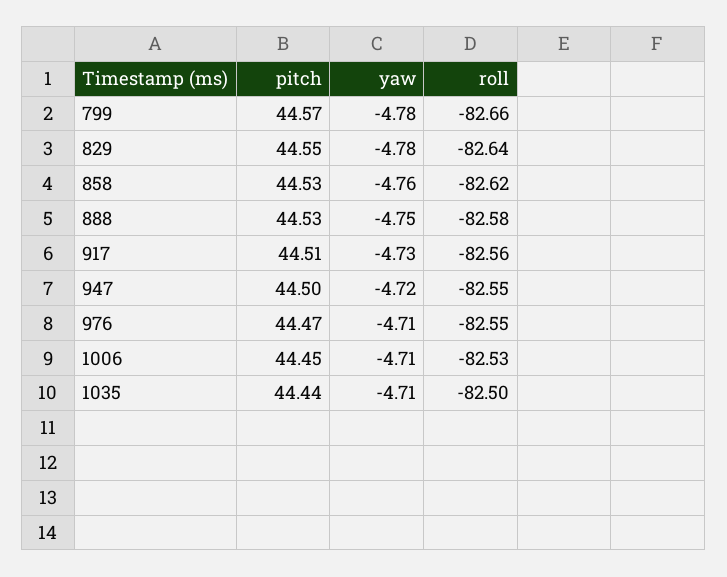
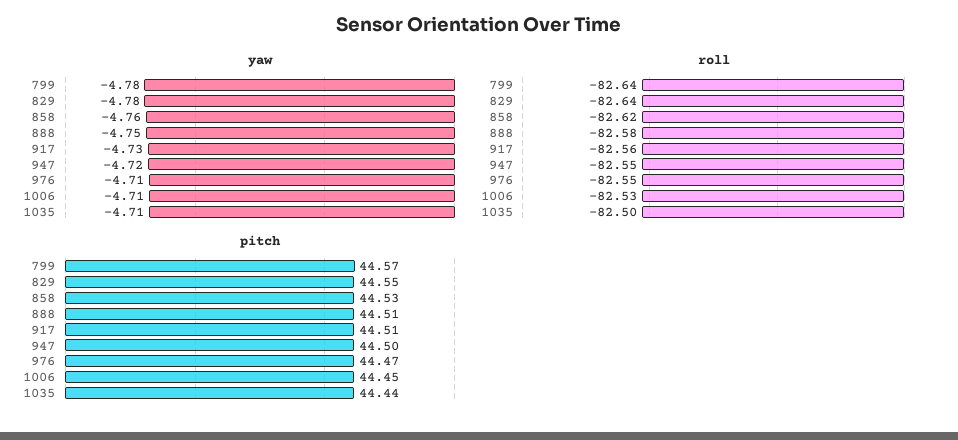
roll, 799: -82.66 -> -82.64
pitch, 888: 44.53 -> 44.51

